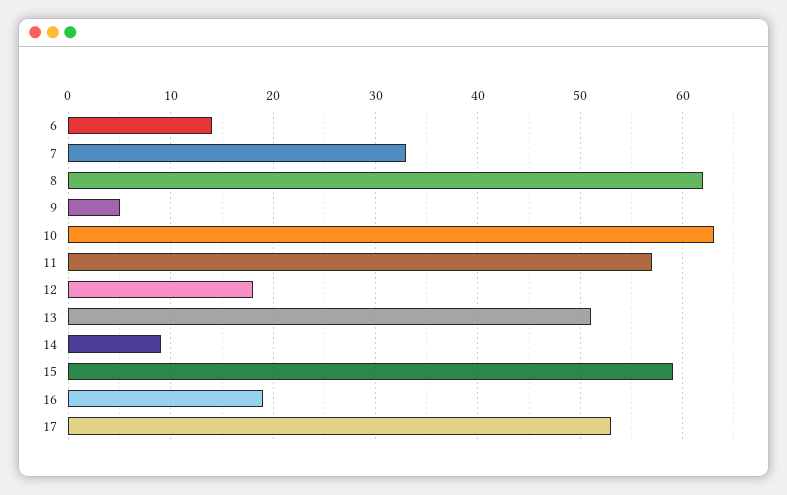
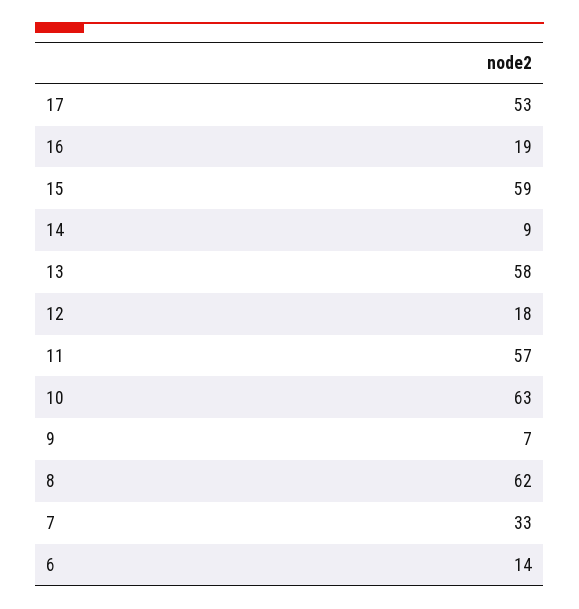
9: 5 -> 7
13: 51 -> 58

